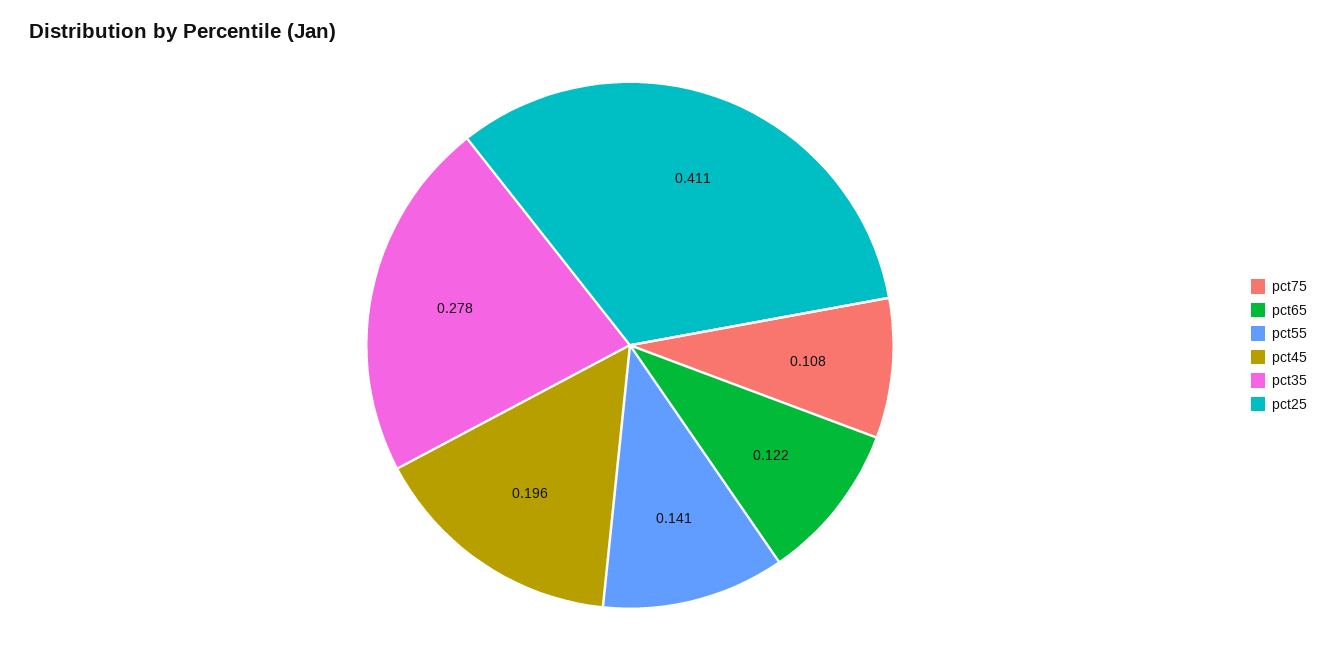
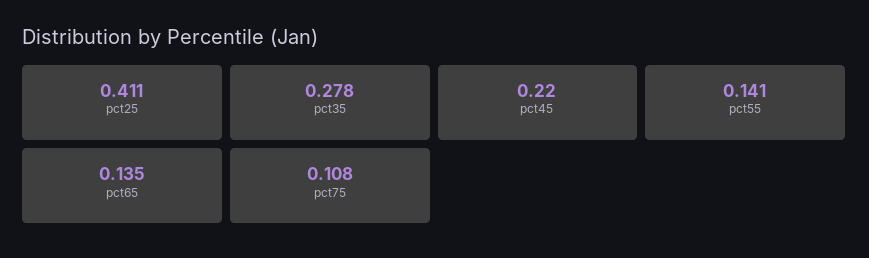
pct65: 0.122 -> 0.135
pct45: 0.196 -> 0.22

